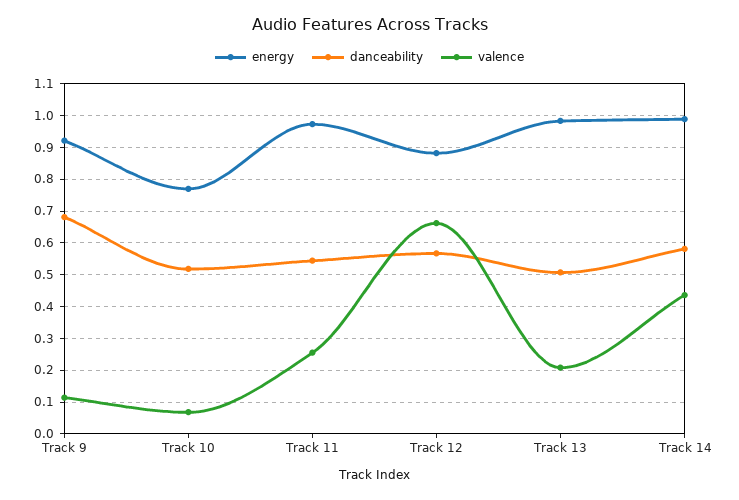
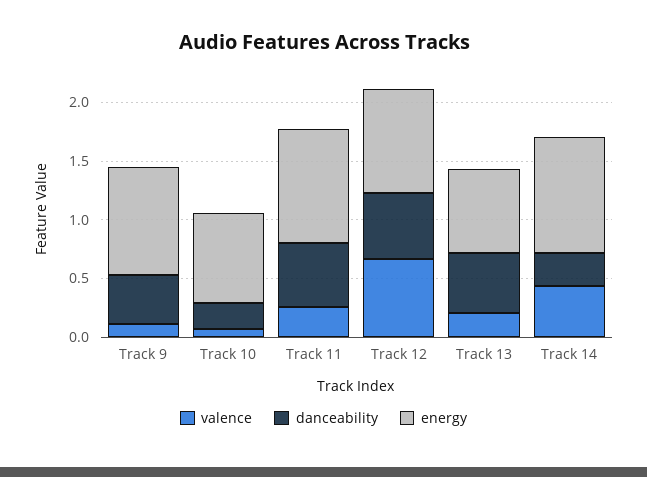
danceability, Track 9: 0.68 -> 0.4
danceability, Track 10: 0.52 -> 0.2
energy, Track 13: 0.98 -> 0.7
danceability, Track 14: 0.58 -> 0.3

